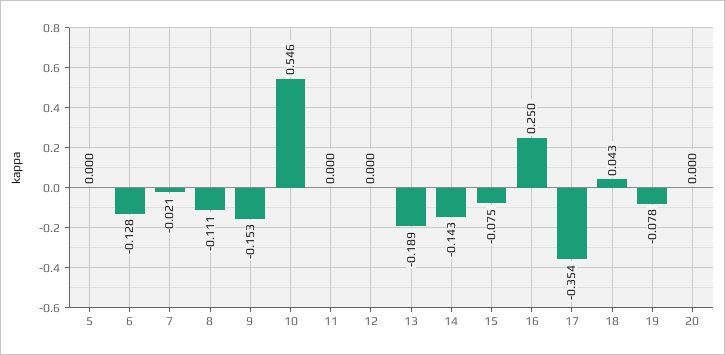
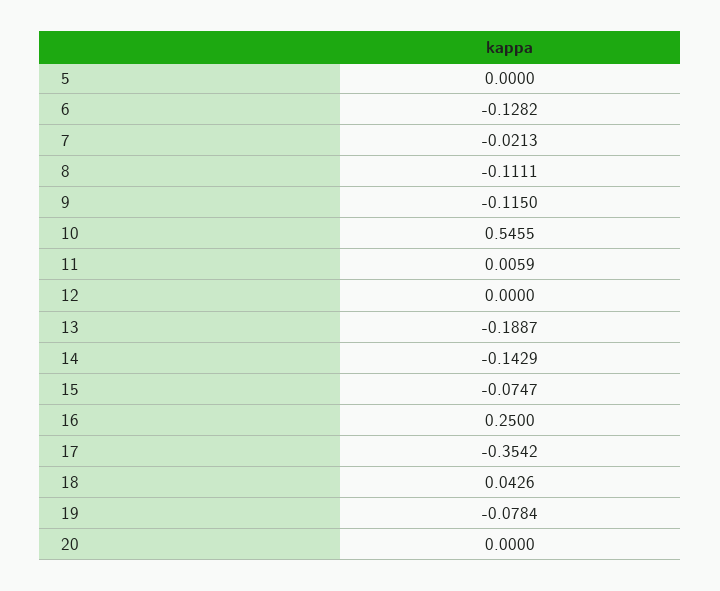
9: -0.153 -> -0.115
11: 0 -> 0.0059

